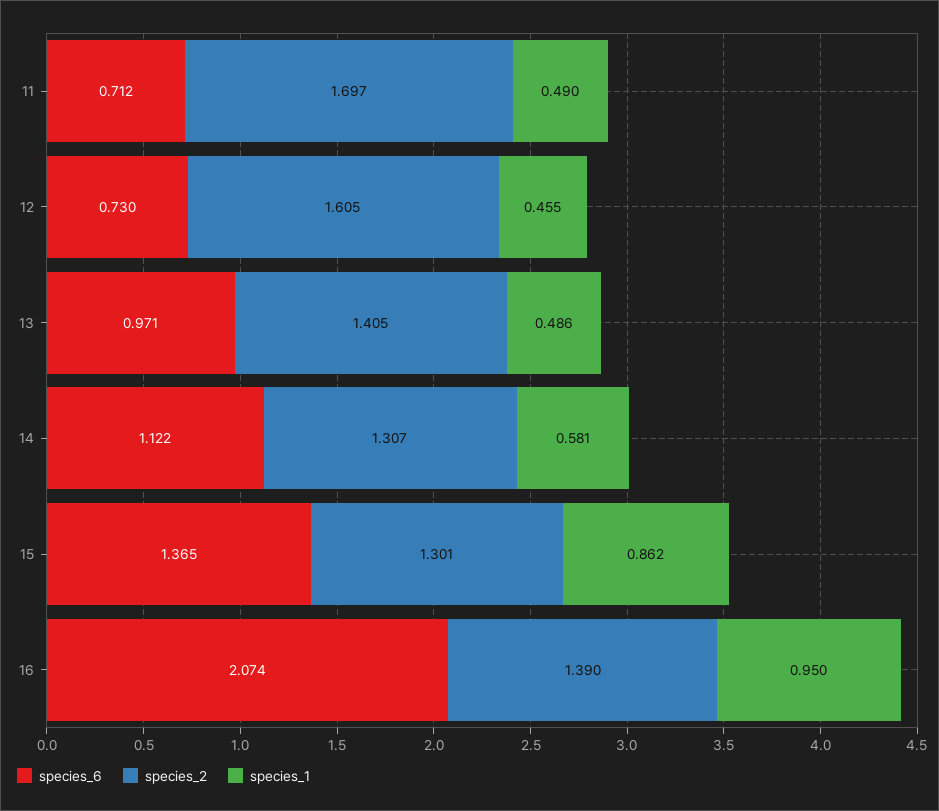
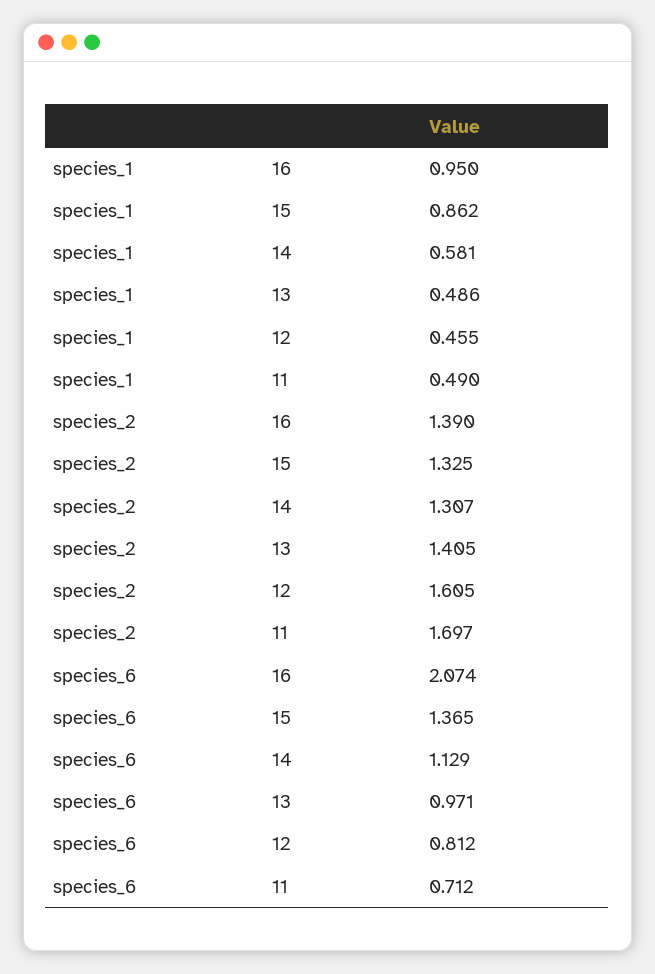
species_6, 12: 0.73 -> 0.812
species_6, 14: 1.122 -> 1.129
species_2, 15: 1.301 -> 1.325

